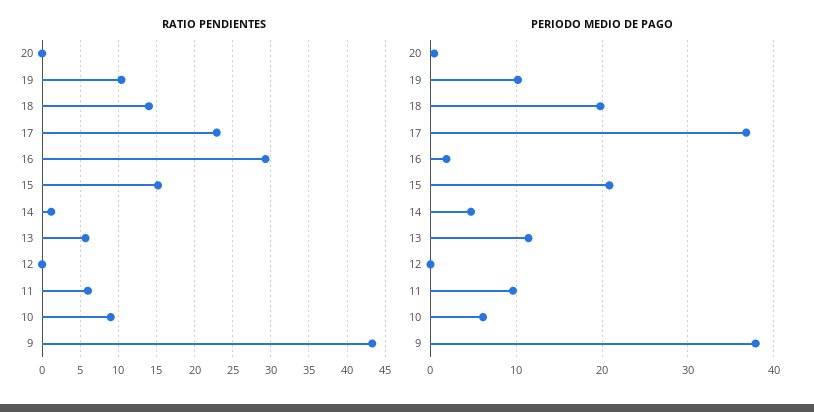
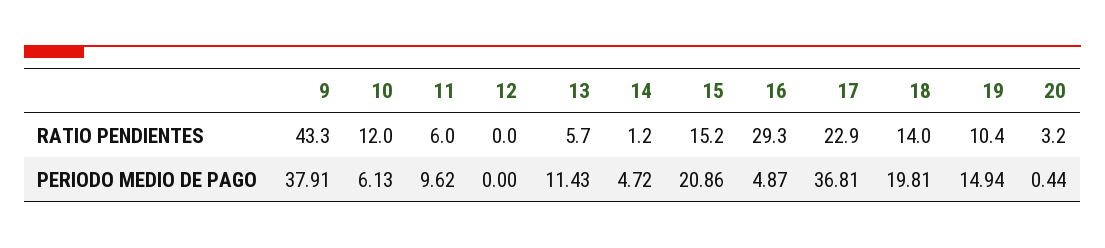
RATIO PENDIENTES, 20: 0 -> 3.2
RATIO PENDIENTES, 10: 9 -> 12
PERIODO MEDIO DE PAGO, 19: 10 -> 14.94
PERIODO MEDIO DE PAGO, 16: 2 -> 4.87

